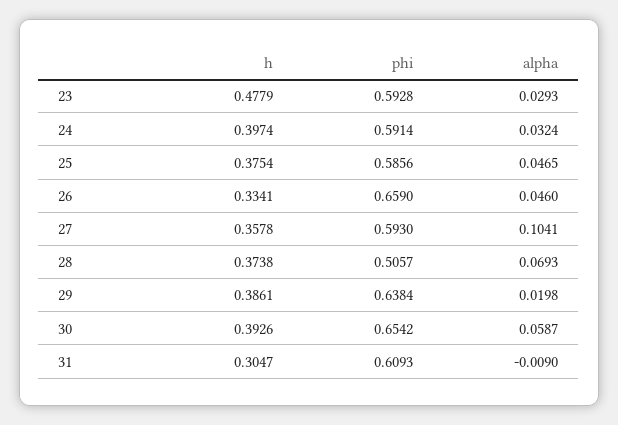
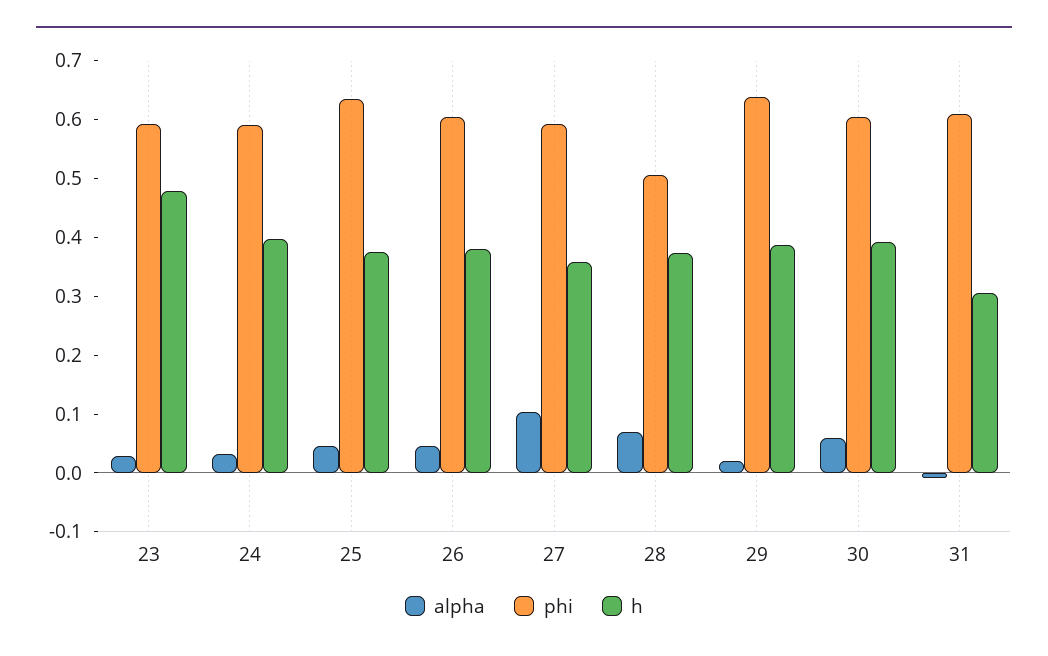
phi, 25: 0.5856 -> 0.64
h, 26: 0.3341 -> 0.38
phi, 26: 0.659 -> 0.6
phi, 30: 0.6542 -> 0.6

